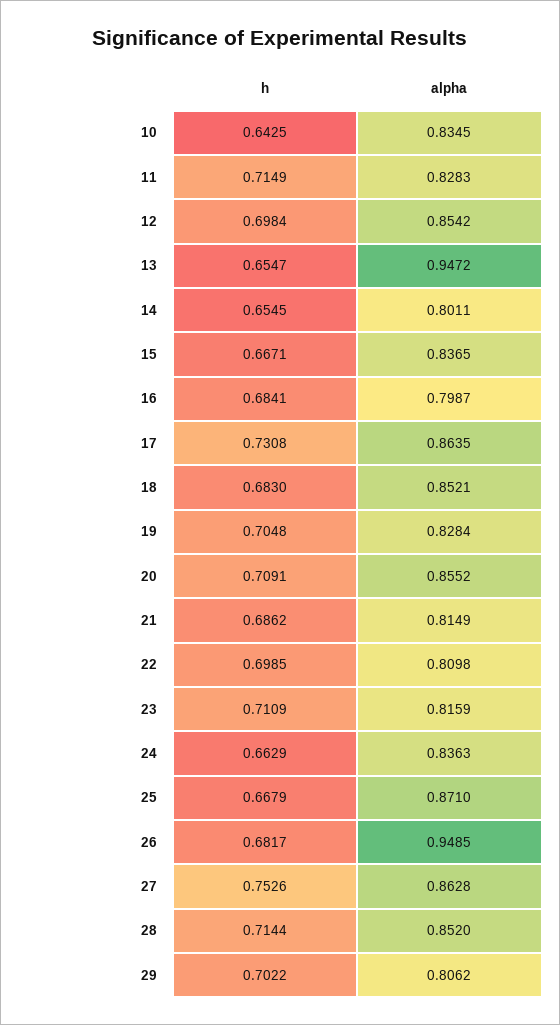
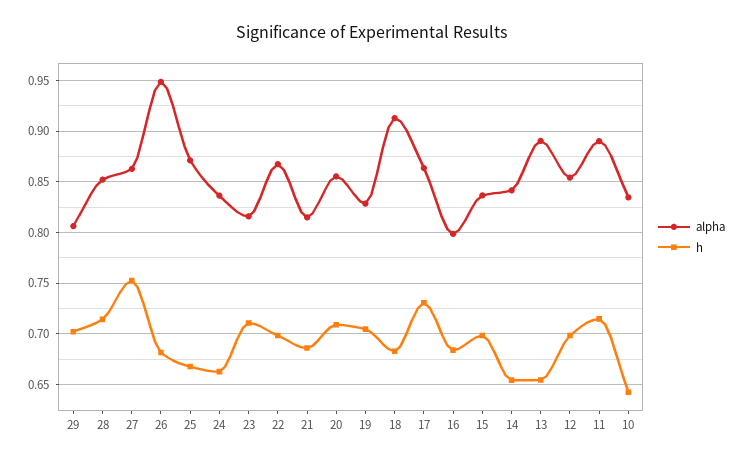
alpha, 11: 0.8283 -> 0.89
alpha, 13: 0.9472 -> 0.89
alpha, 14: 0.8011 -> 0.84
h, 15: 0.6671 -> 0.7
alpha, 18: 0.8521 -> 0.91
alpha, 22: 0.8098 -> 0.87

